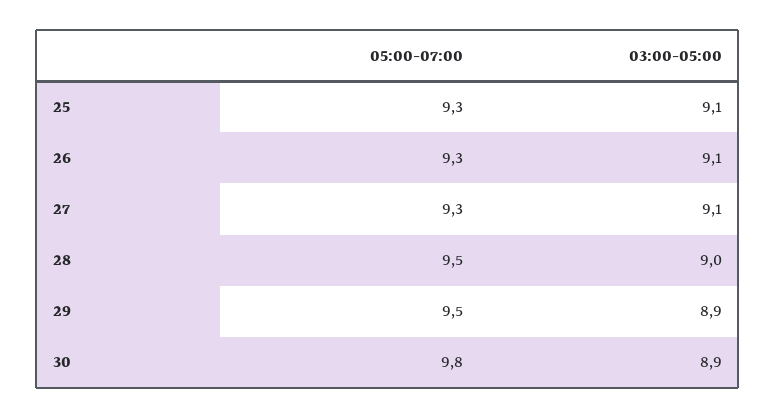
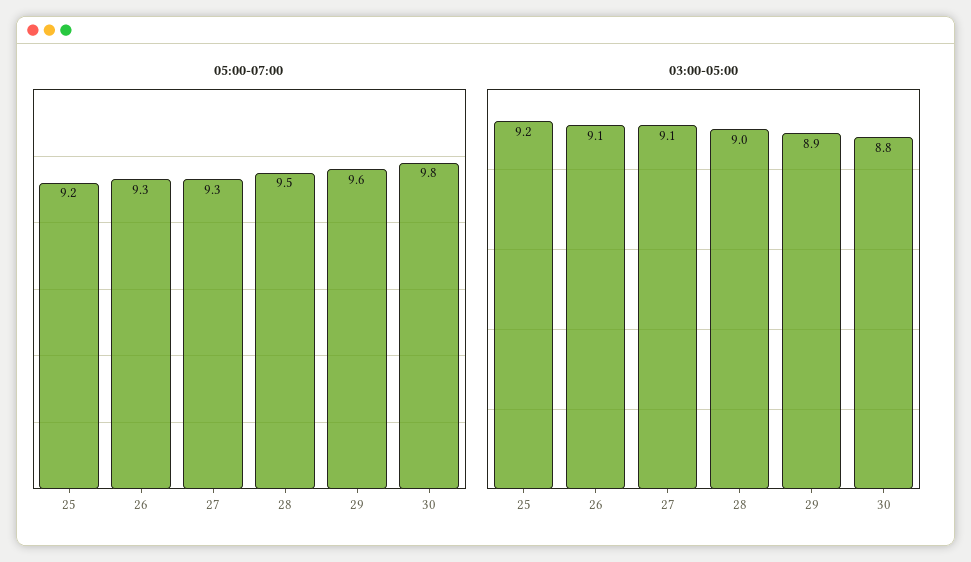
05:00-07:00, 25: 9.3 -> 9.2
03:00-05:00, 25: 9.1 -> 9.2
05:00-07:00, 29: 9.5 -> 9.6
03:00-05:00, 30: 8.9 -> 8.8

